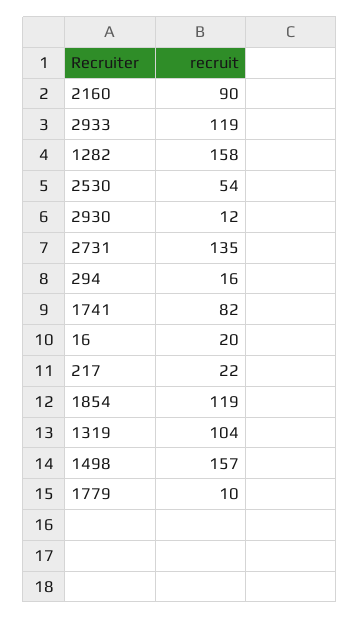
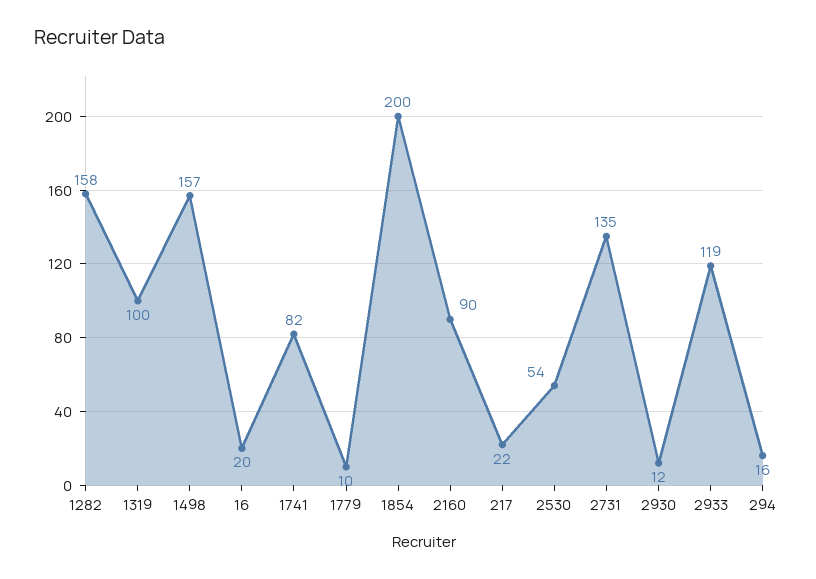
1854: 119 -> 200
1319: 104 -> 100

